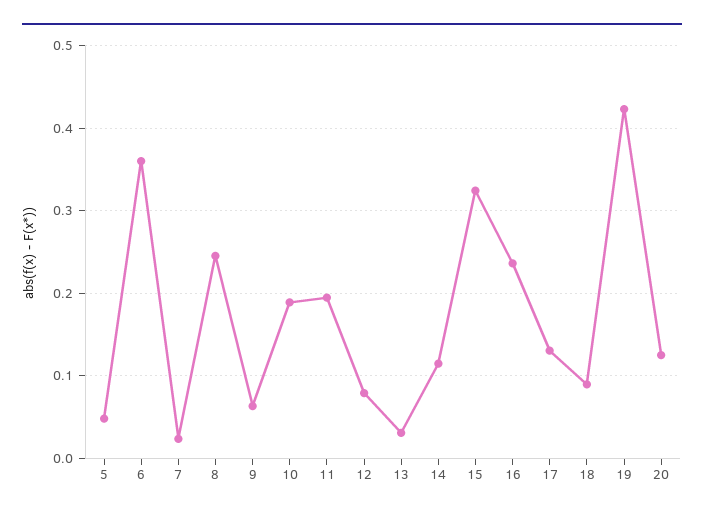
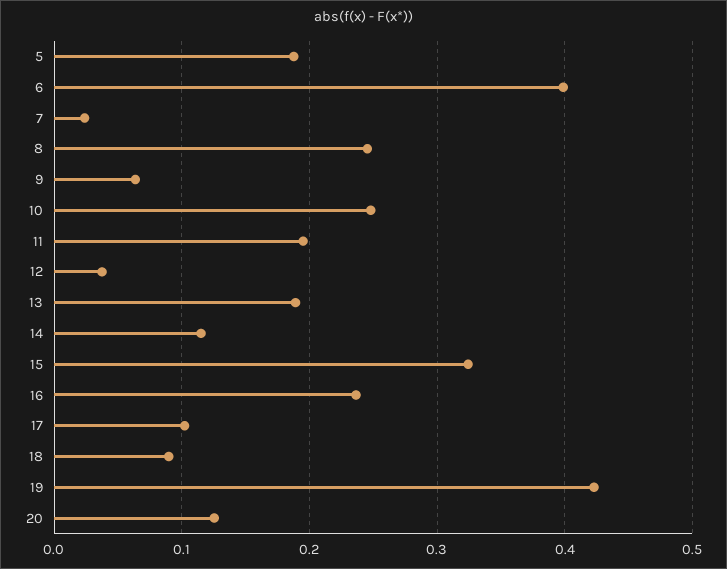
5: 0.05 -> 0.19
6: 0.36 -> 0.4
10: 0.19 -> 0.25
12: 0.08 -> 0.04
13: 0.03 -> 0.19
17: 0.13 -> 0.1

